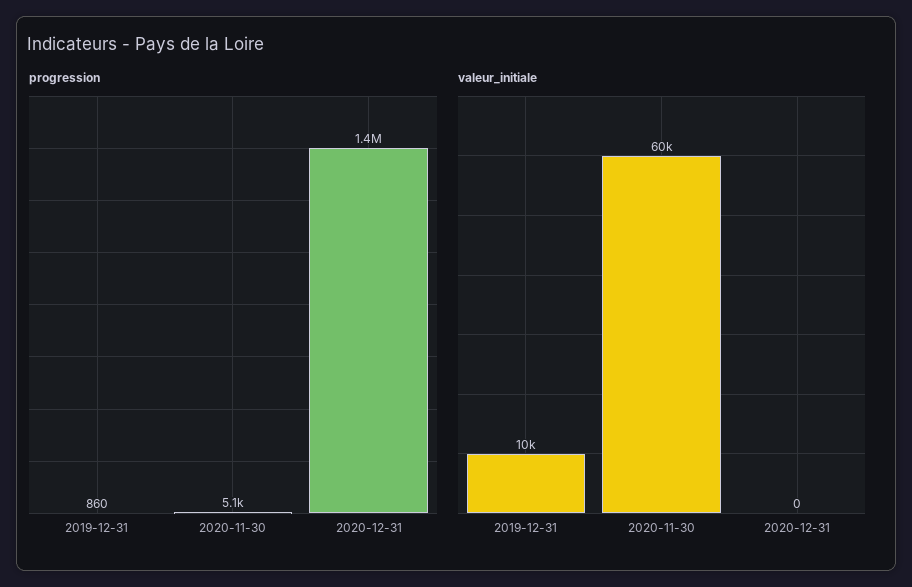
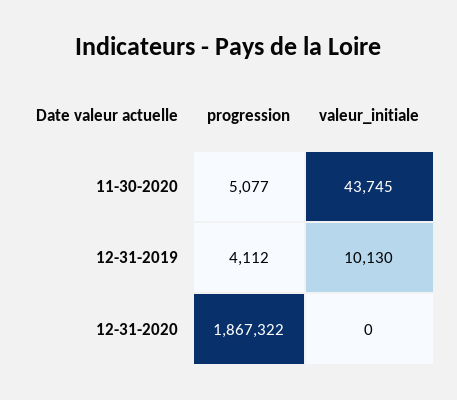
progression, 2019-12-31: 860 -> 4112
progression, 2020-12-31: 1400000 -> 1867322
valeur_initiale, 2020-11-30: 60000 -> 43745

